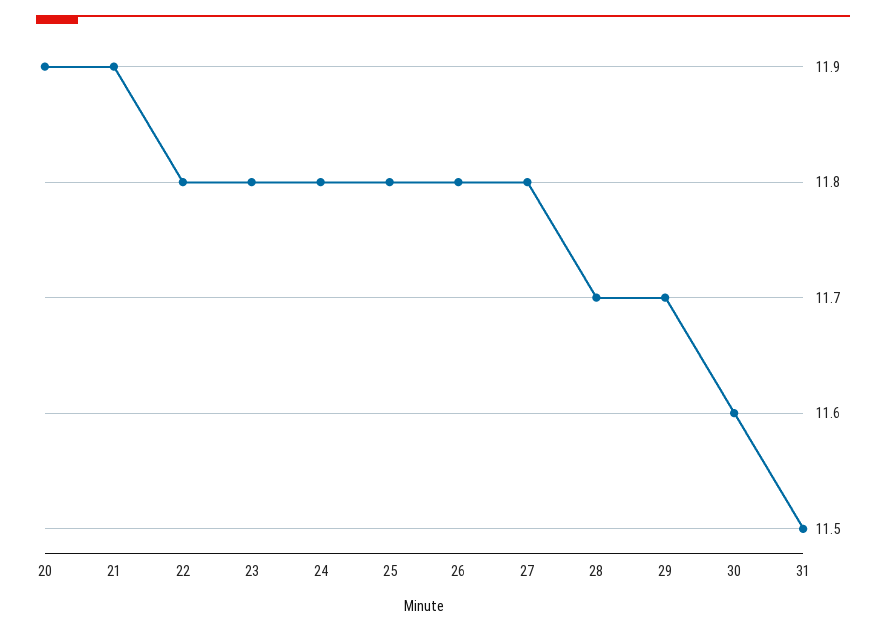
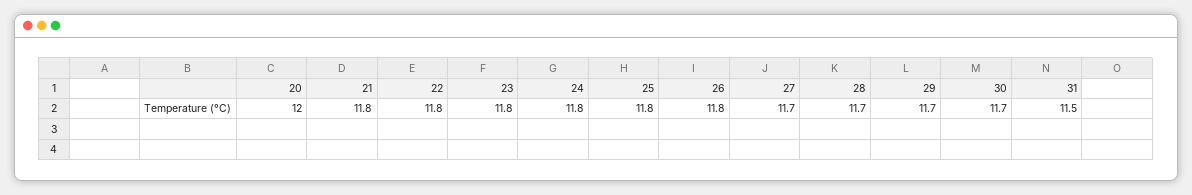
20: 11.9 -> 12
21: 11.9 -> 11.8
27: 11.8 -> 11.7
30: 11.6 -> 11.7

